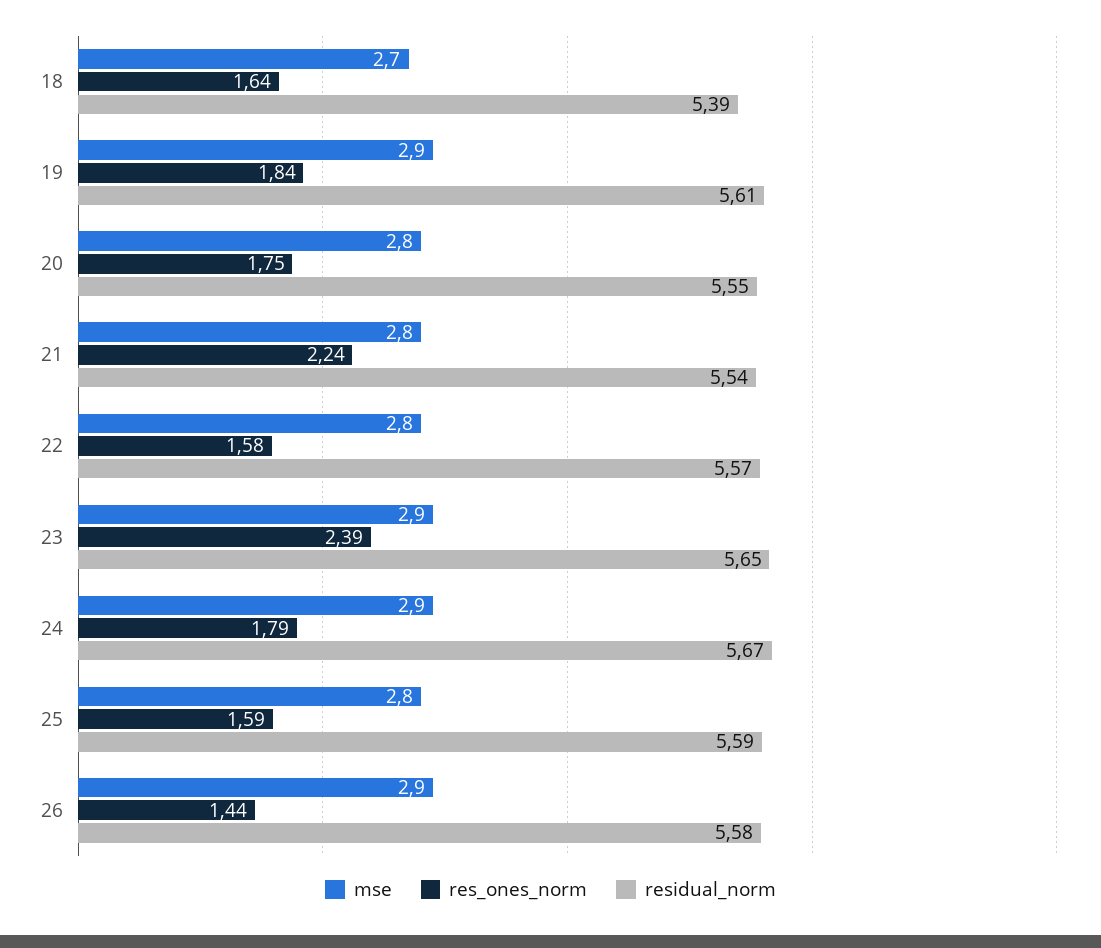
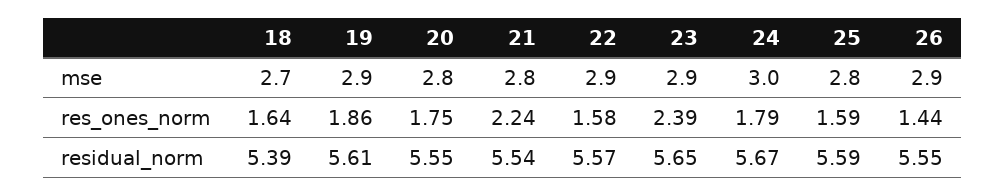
res_ones_norm, 19: 1.84 -> 1.86
mse, 22: 2.8 -> 2.9
mse, 24: 2.9 -> 3
residual_norm, 26: 5.58 -> 5.55

